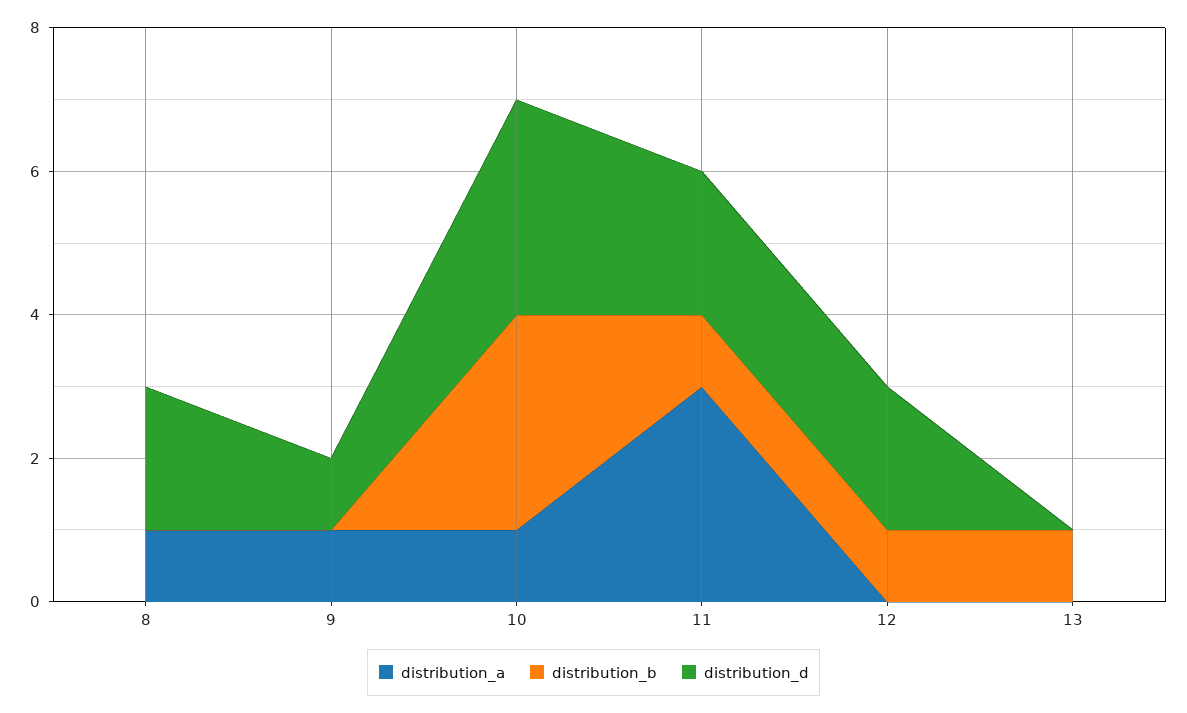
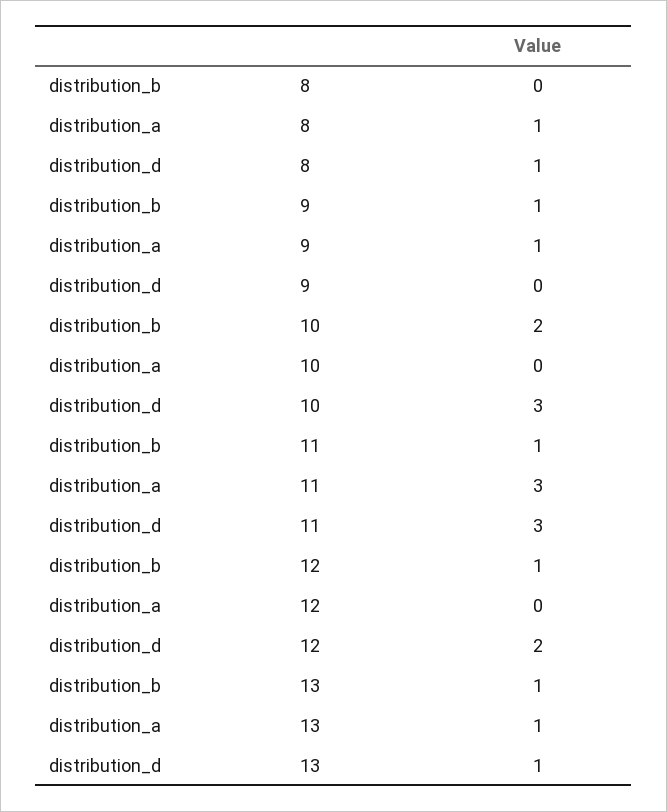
distribution_d, 8: 2 -> 1
distribution_b, 9: 0 -> 1
distribution_d, 9: 1 -> 0
distribution_a, 10: 1 -> 0
distribution_b, 10: 3 -> 2
distribution_d, 11: 2 -> 3
distribution_a, 13: 0 -> 1
distribution_d, 13: 0 -> 1

